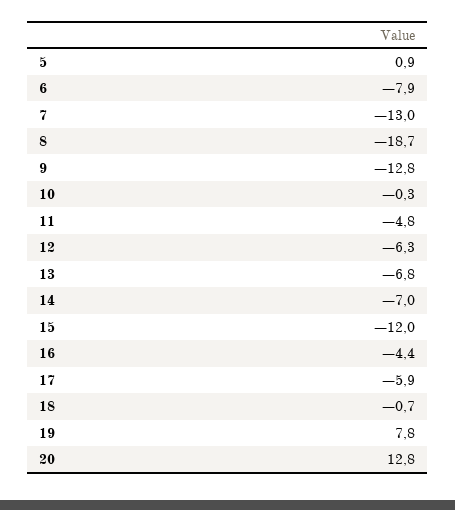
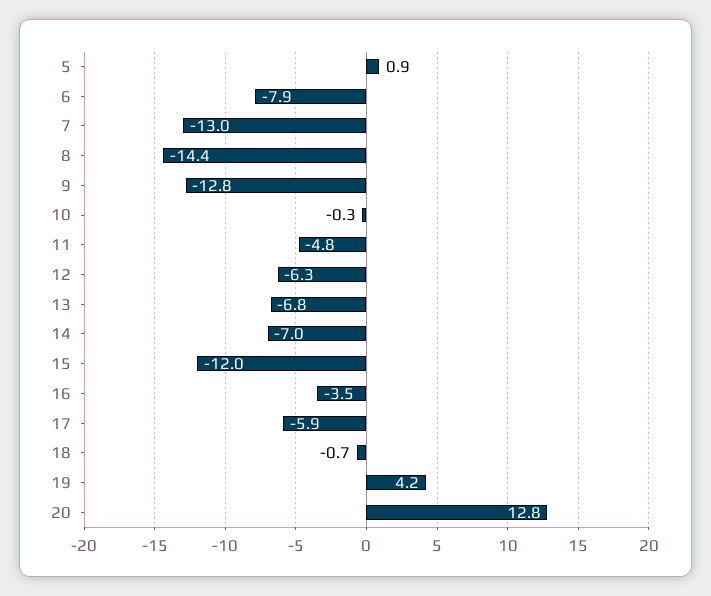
8: -18.7 -> -14.4
16: -4.4 -> -3.5
19: 7.8 -> 4.2

